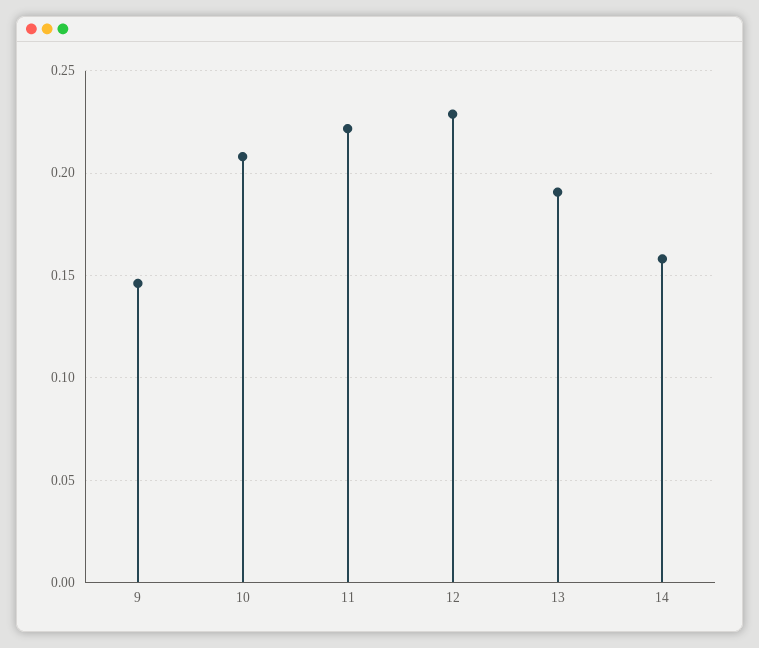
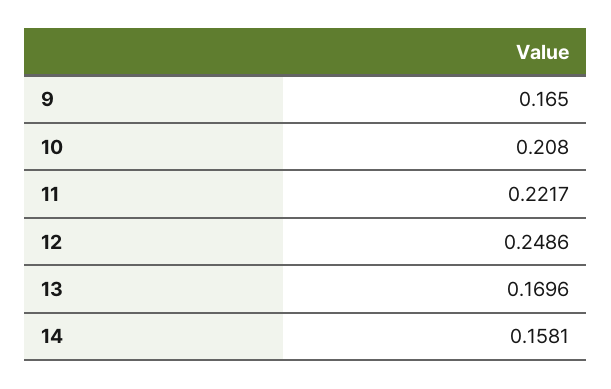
9: 0.145 -> 0.165
12: 0.23 -> 0.2486
13: 0.19 -> 0.1696

